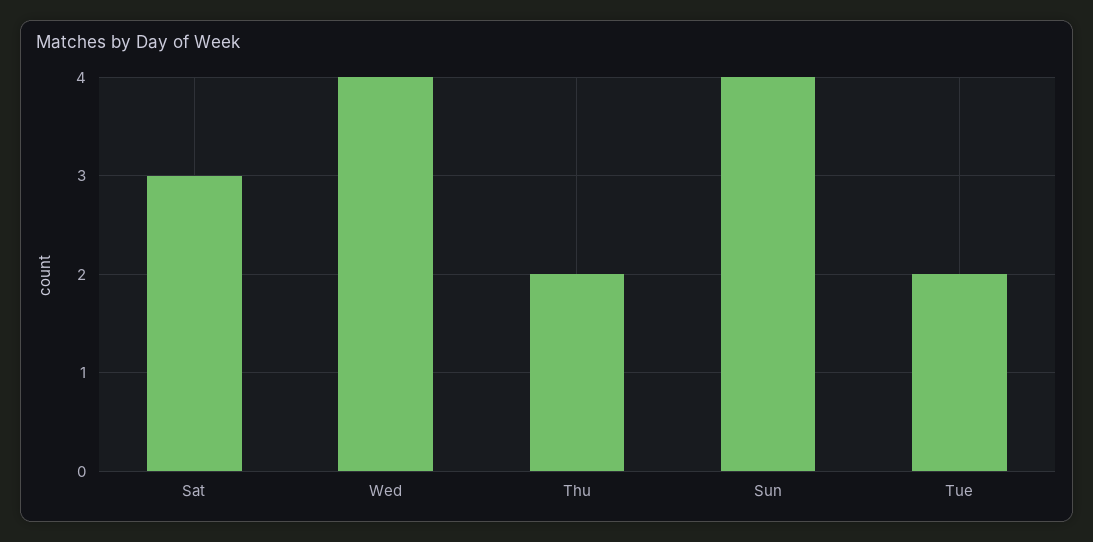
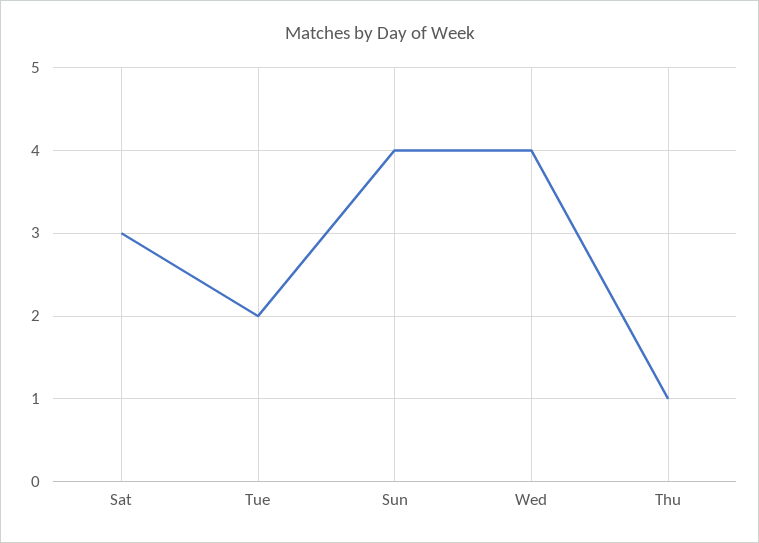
Thu: 2 -> 1

